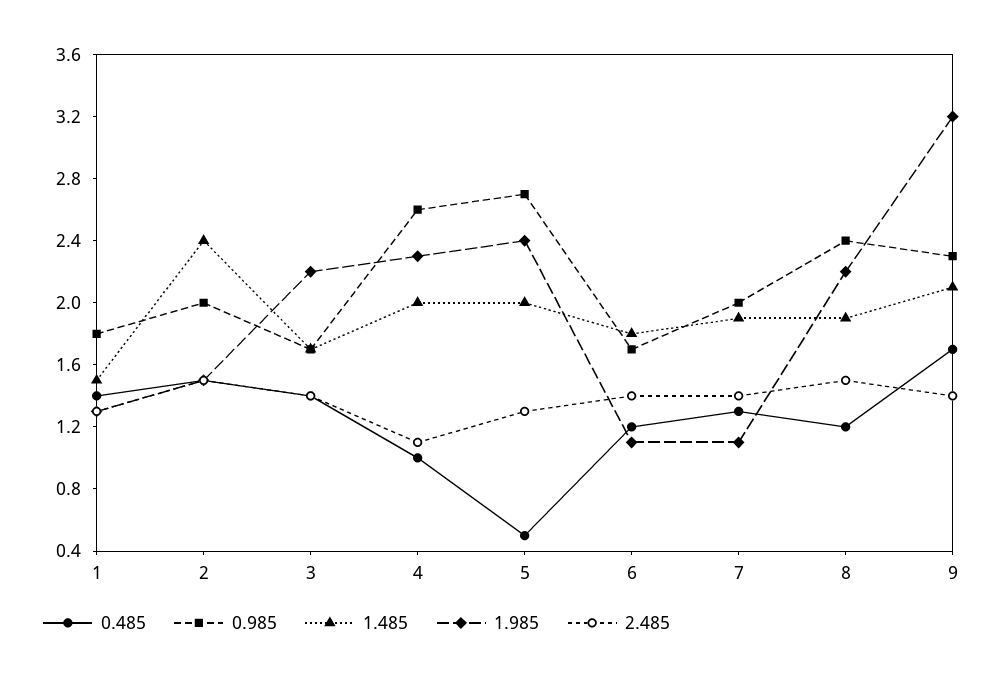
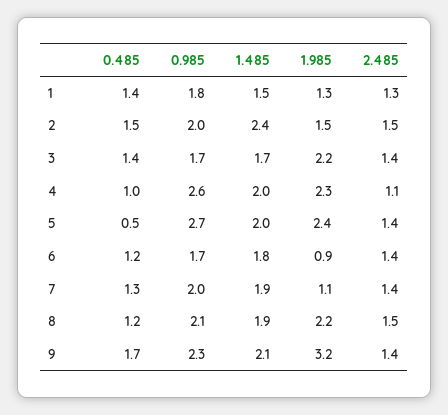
2.485, 5: 1.3 -> 1.4
1.985, 6: 1.1 -> 0.9
0.985, 8: 2.4 -> 2.1

